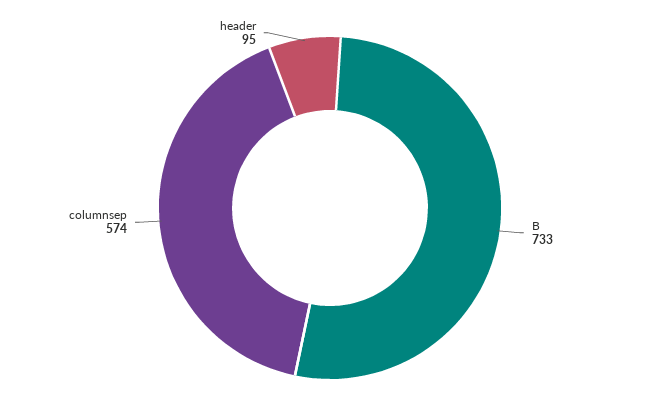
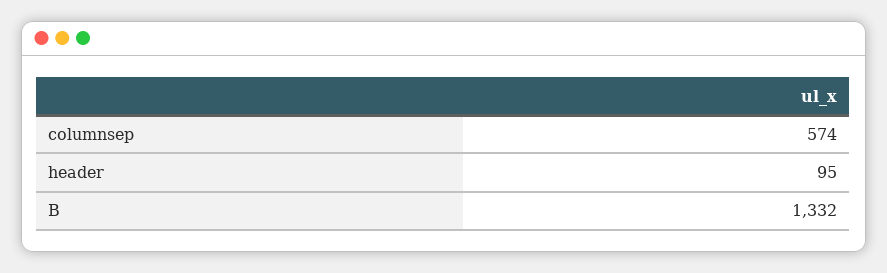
B: 733 -> 1332

